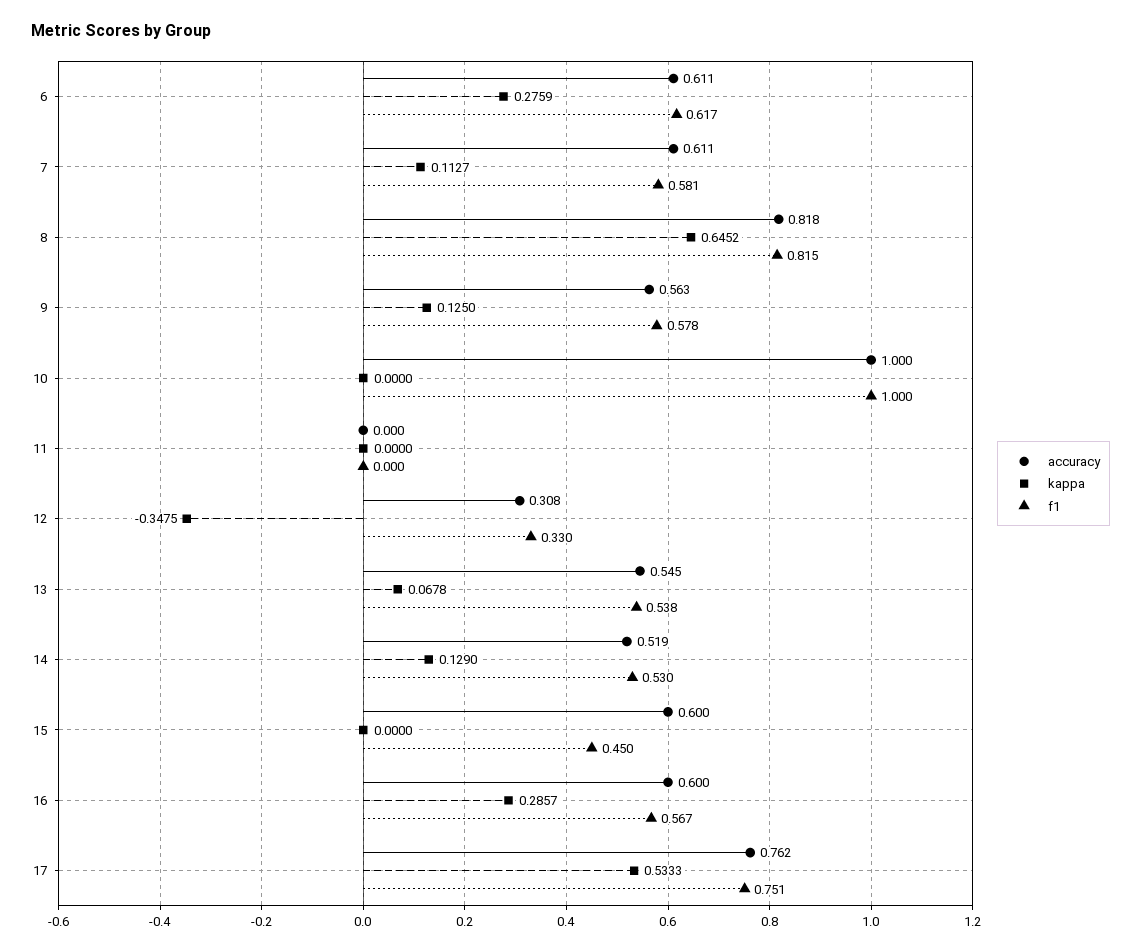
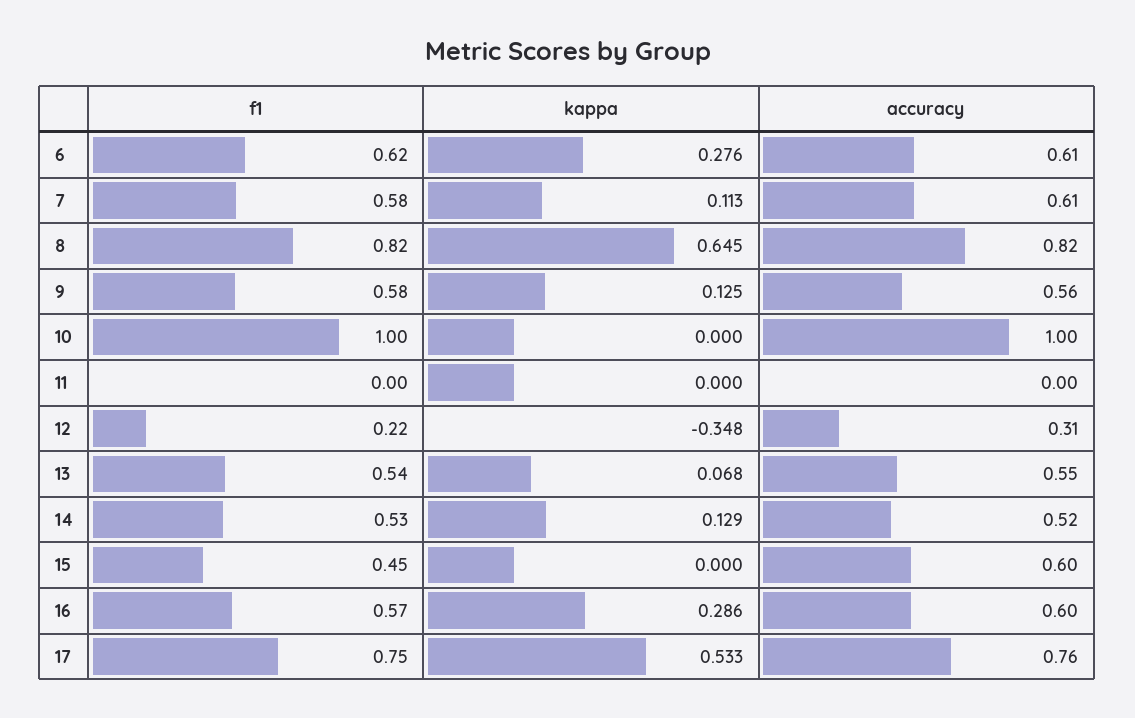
f1, 12: 0.33 -> 0.22

